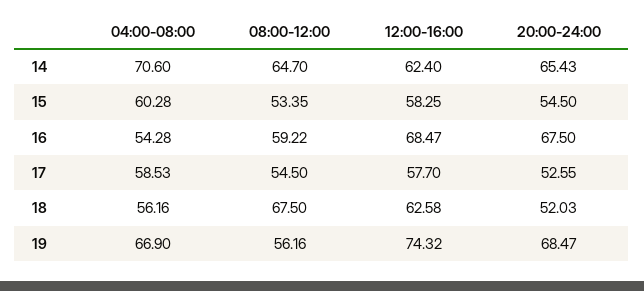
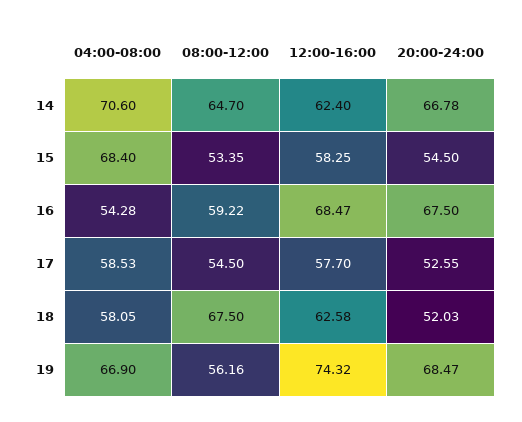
20:00-24:00, 14: 65.43 -> 66.78
04:00-08:00, 15: 60.28 -> 68.4
04:00-08:00, 18: 56.16 -> 58.05

